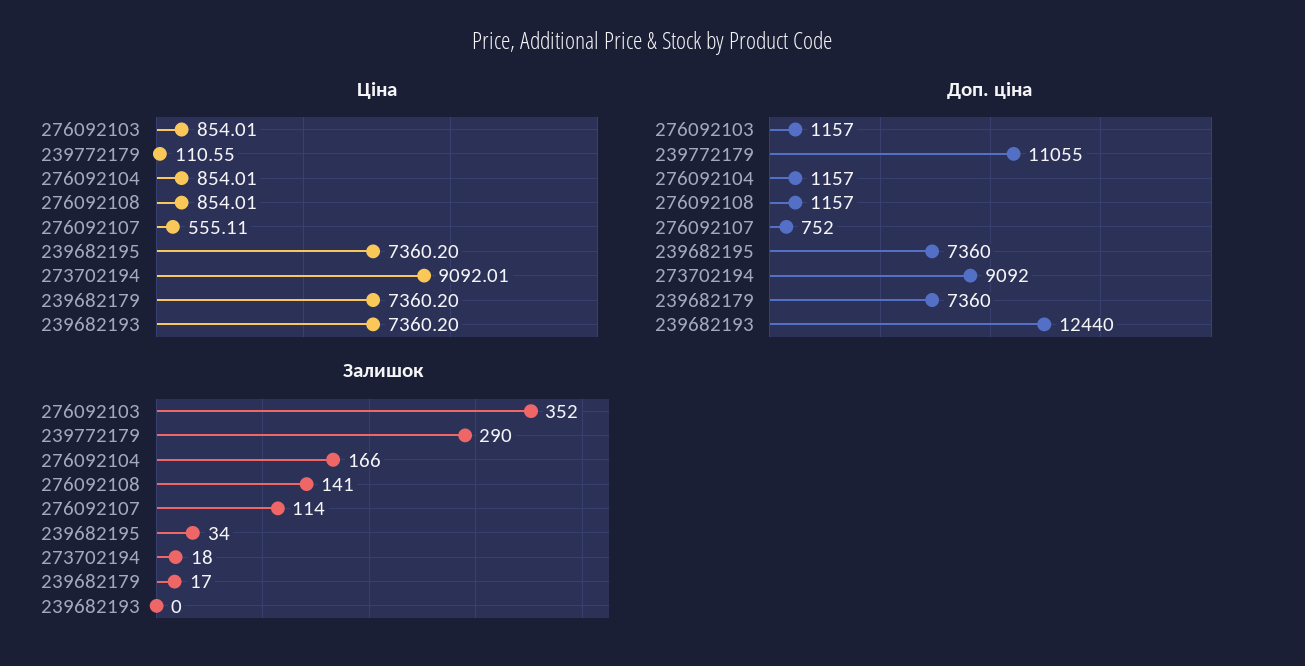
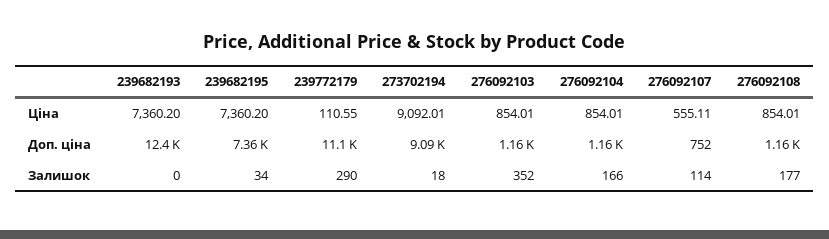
Ціна, 239682179: 7360.2 -> none
Доп. ціна, 239682179: 7360 -> none
Залишок, 276092108: 141 -> 177
Залишок, 239682179: 17 -> none

